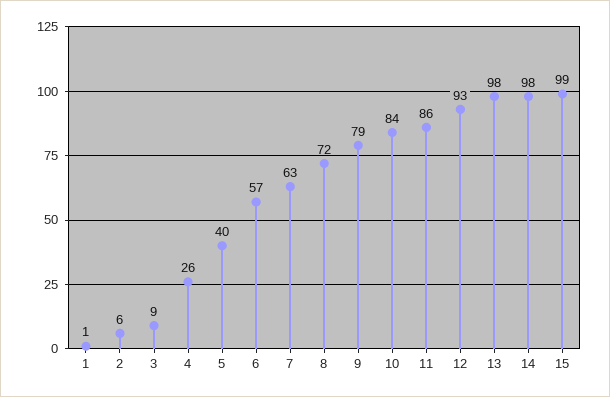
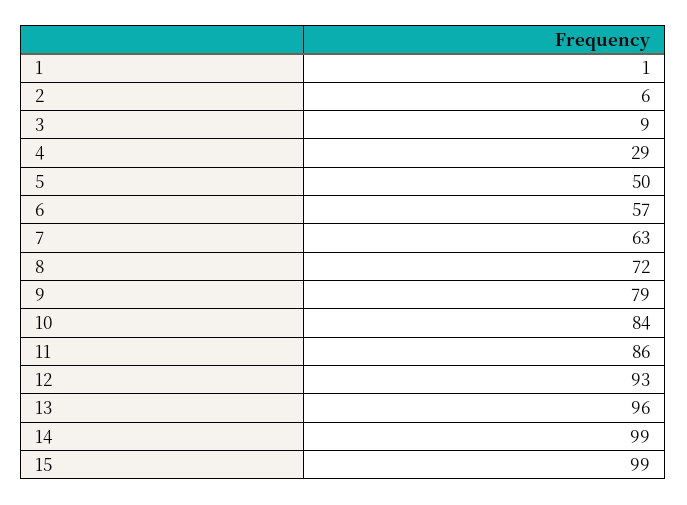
4: 26 -> 29
5: 40 -> 50
13: 98 -> 96
14: 98 -> 99

